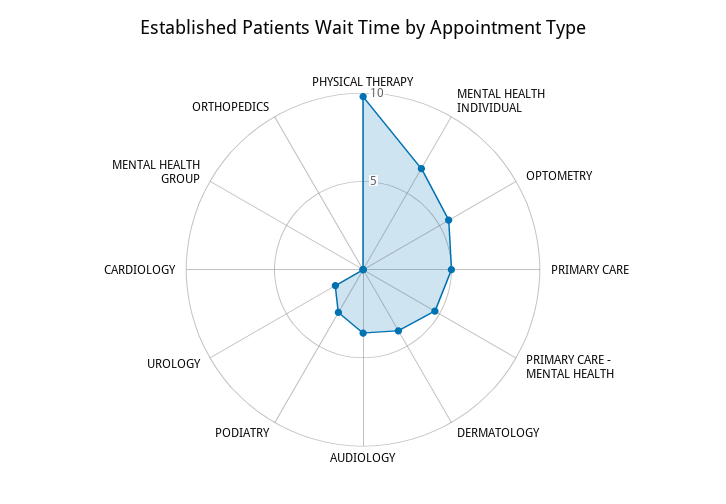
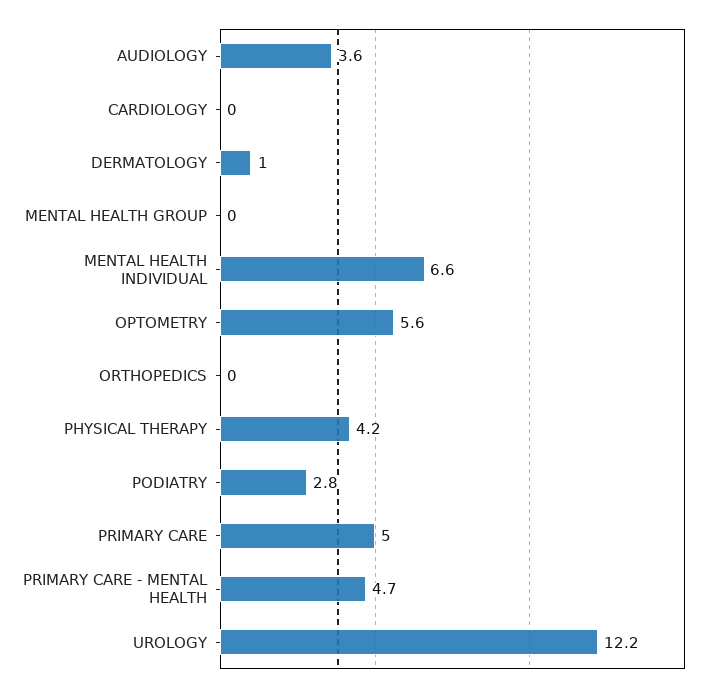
PHYSICAL THERAPY: 10 -> 4.2
DERMATOLOGY: 4 -> 1
UROLOGY: 2 -> 12.2

